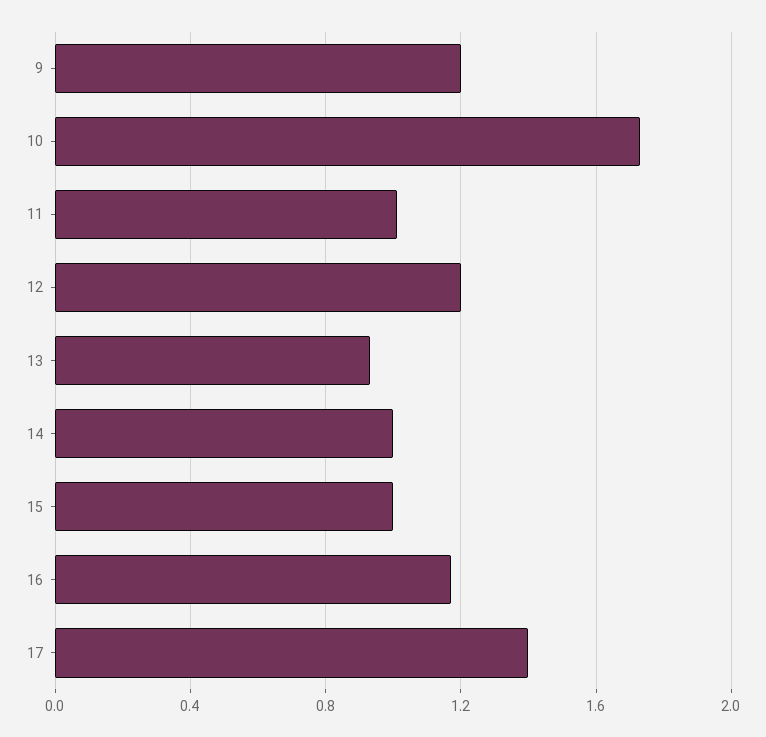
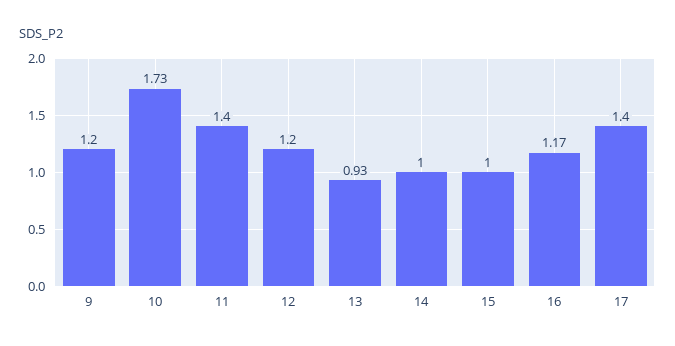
11: 1 -> 1.4

